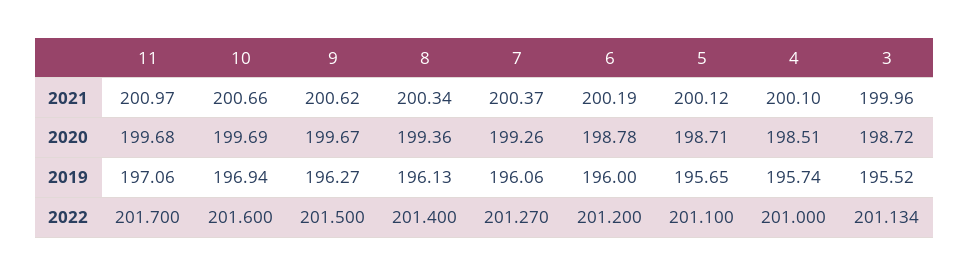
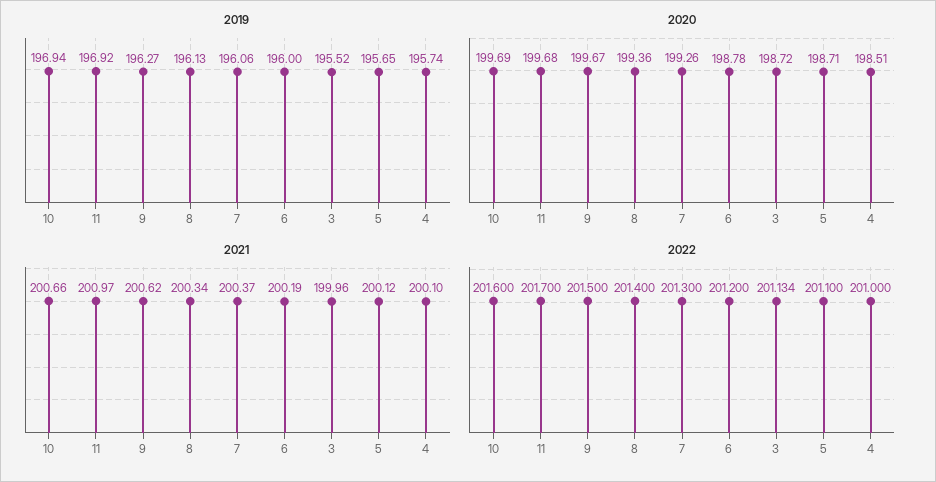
2019, 11: 197.06 -> 196.92
2022, 7: 201.27 -> 201.3

